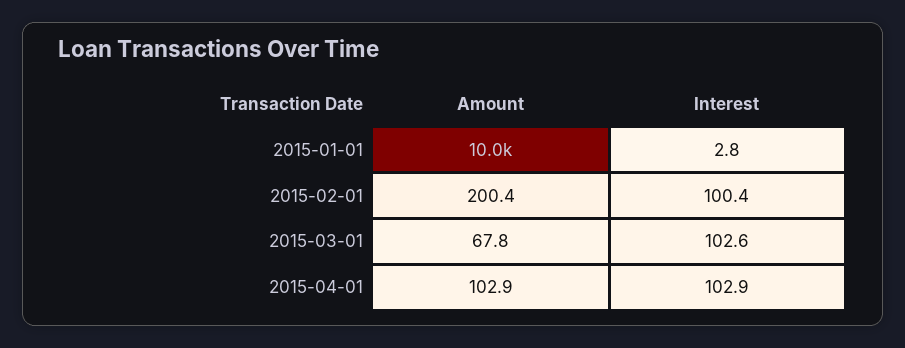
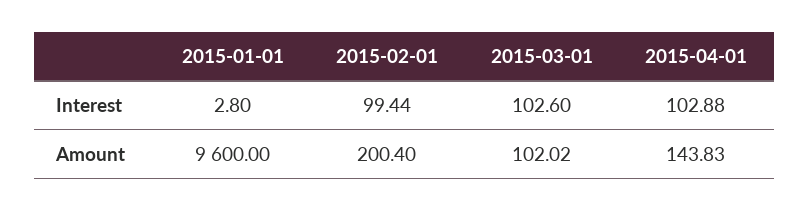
Amount, 2015-01-01: 10000 -> 9600
Interest, 2015-02-01: 100.4 -> 99.44
Amount, 2015-03-01: 67.8 -> 102.02
Amount, 2015-04-01: 102.9 -> 143.83

